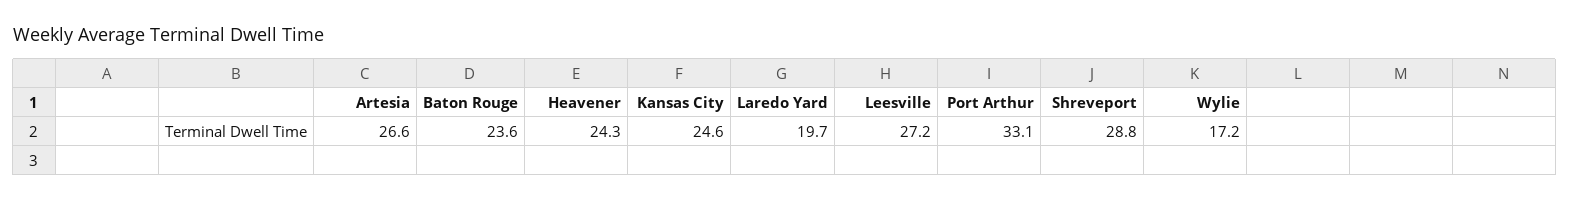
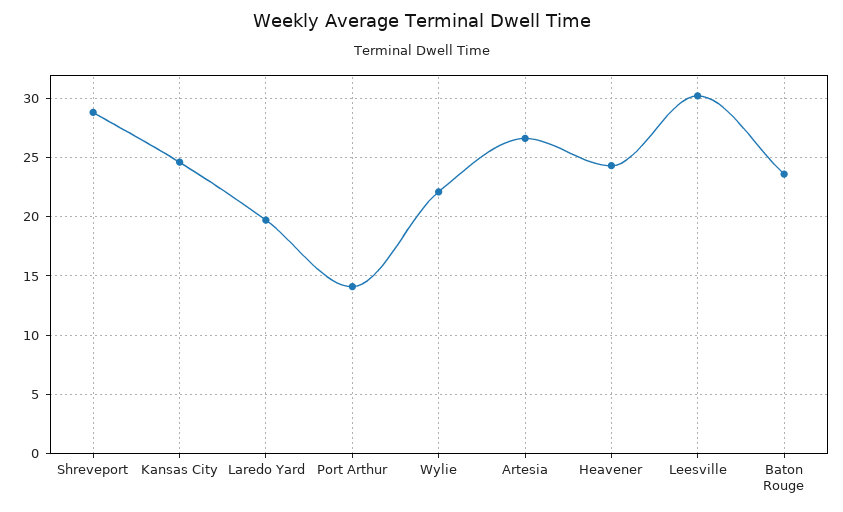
Leesville: 27.2 -> 30
Port Arthur: 33.1 -> 14
Wylie: 17.2 -> 22

